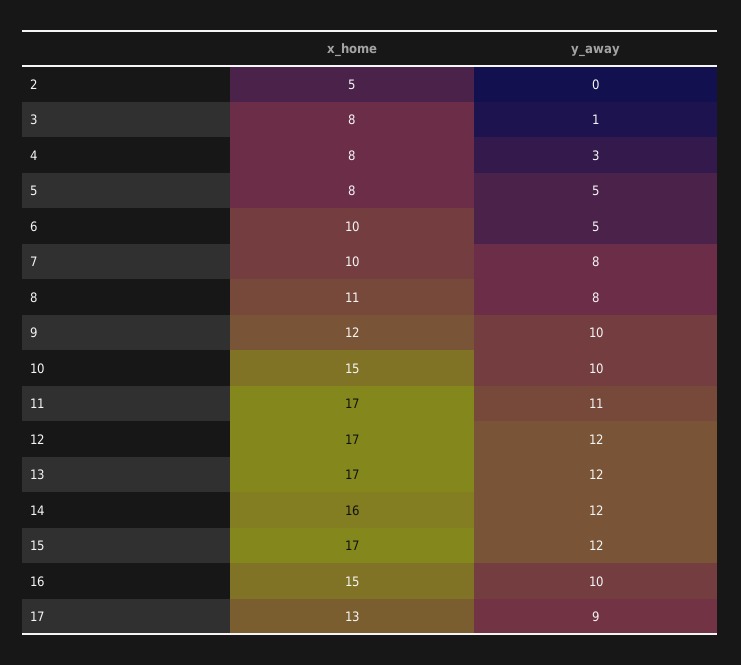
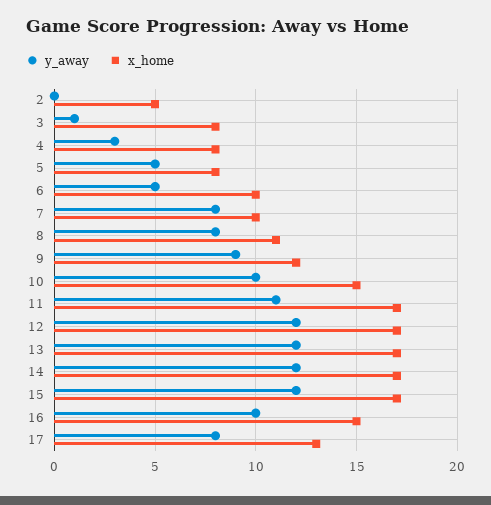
y_away, 9: 10 -> 9
x_home, 14: 16 -> 17
y_away, 17: 9 -> 8

